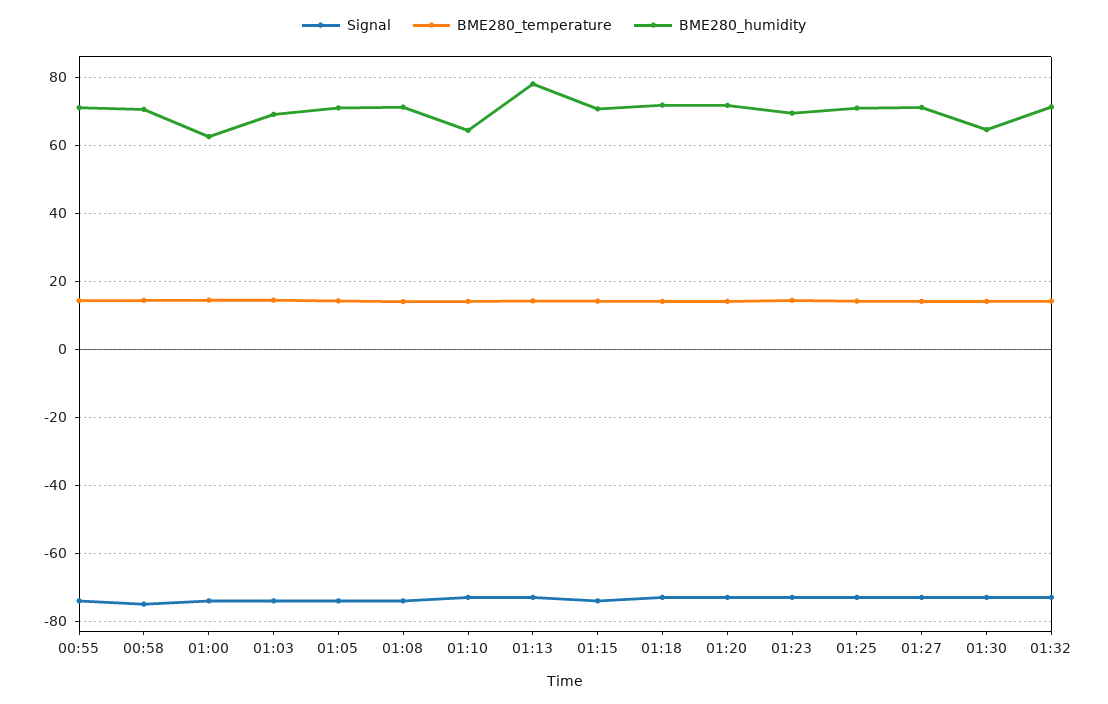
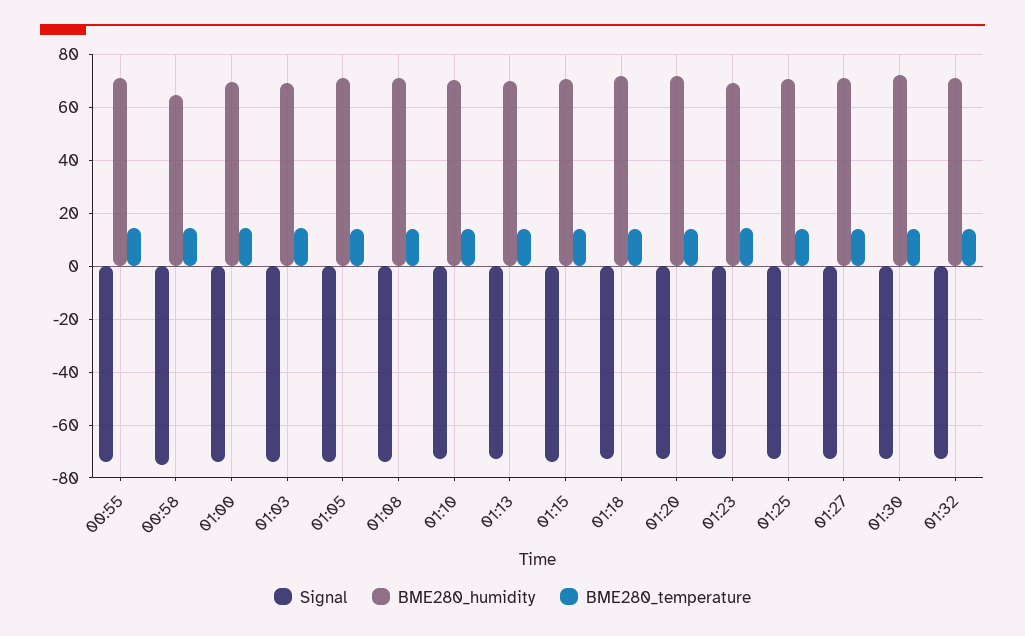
BME280_humidity, 00:58: 70 -> 65
BME280_humidity, 01:00: 62 -> 70
BME280_humidity, 01:10: 64 -> 70
BME280_humidity, 01:13: 78 -> 70
BME280_humidity, 01:30: 64 -> 72.5

